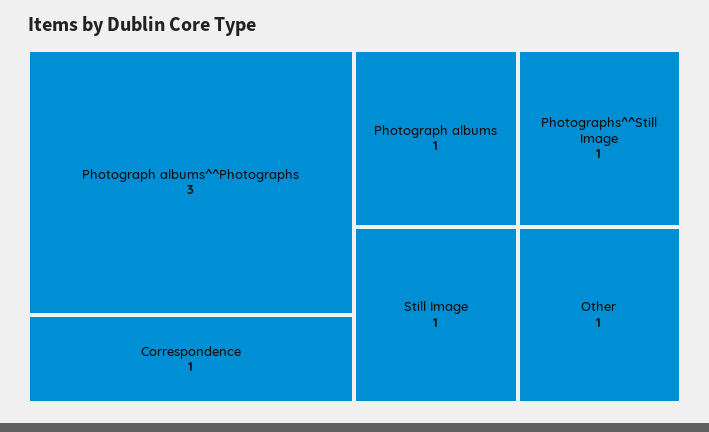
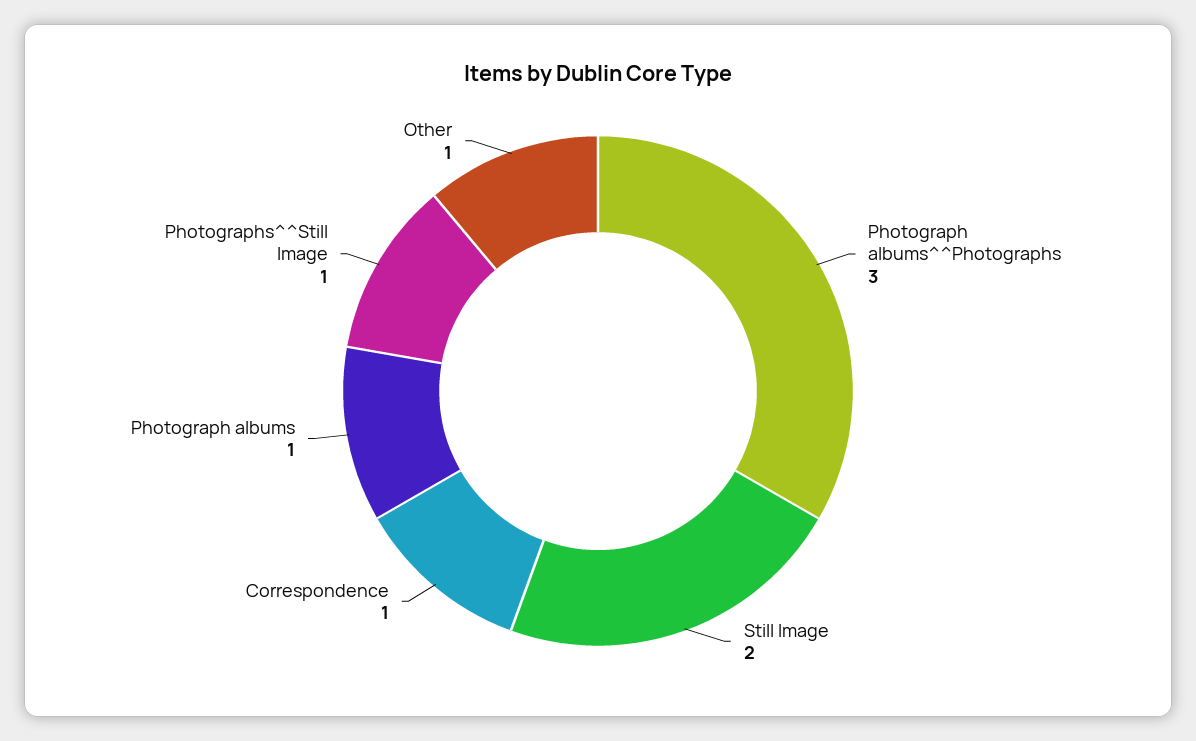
Still Image: 1 -> 2

